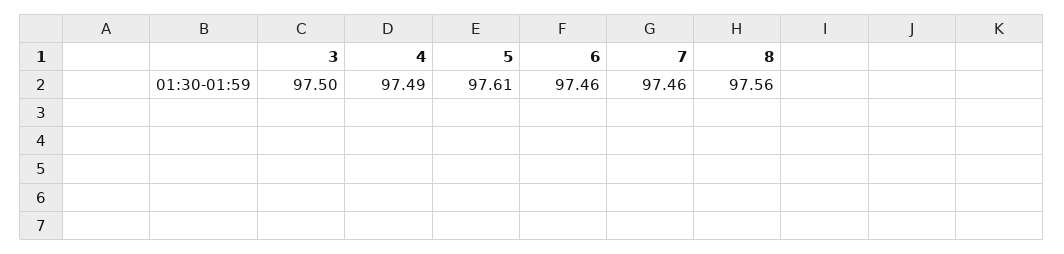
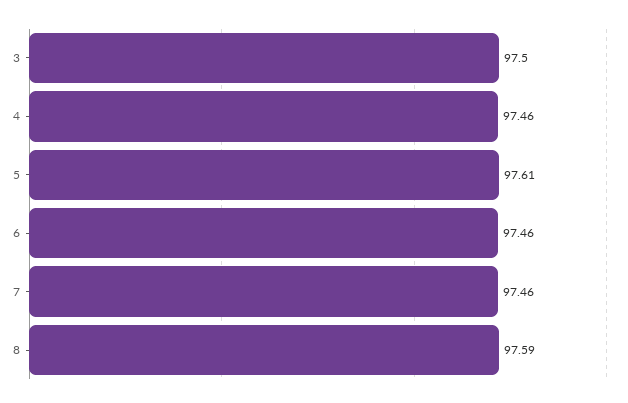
4: 97.49 -> 97.46
8: 97.56 -> 97.59

